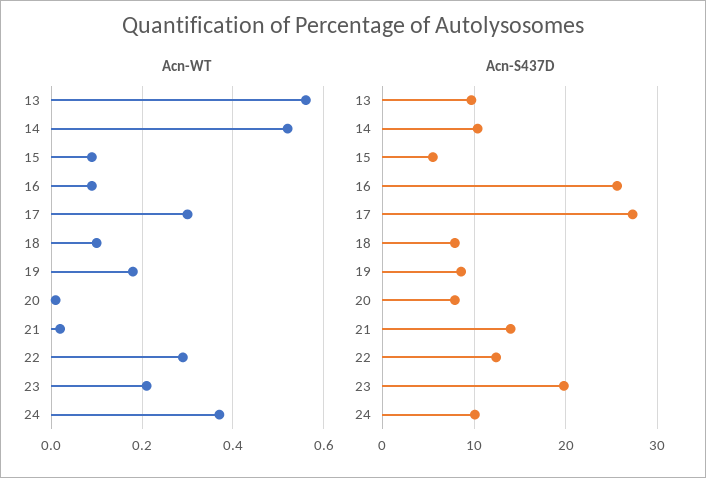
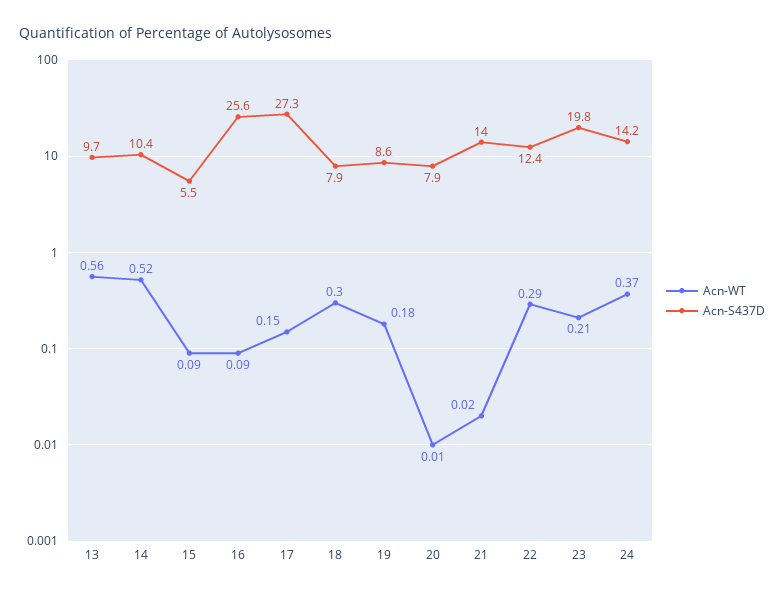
Acn-WT, 17: 0.3 -> 0.15
Acn-WT, 18: 0.1 -> 0.3
Acn-S437D, 24: 10 -> 14.2

